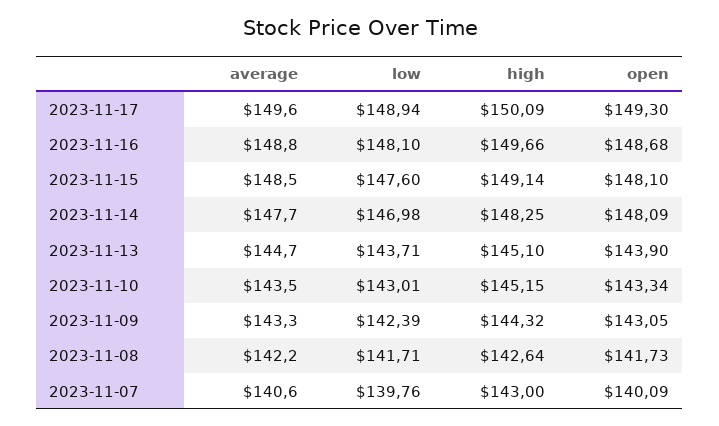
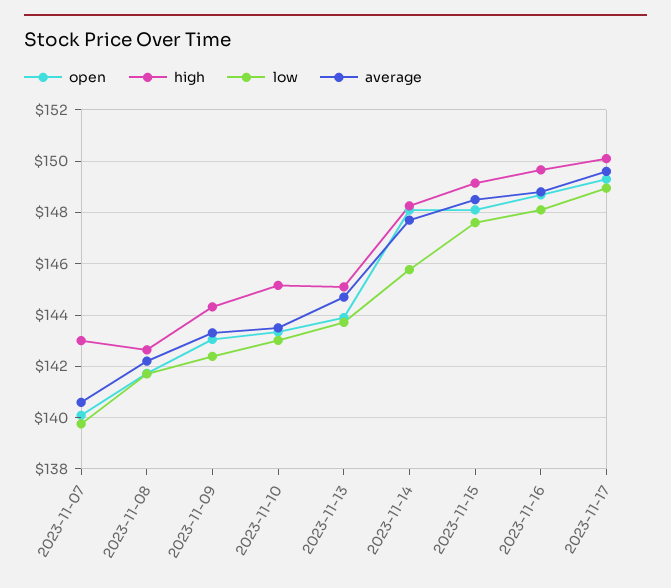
low, 2023-11-14: 146.98 -> 145.75

